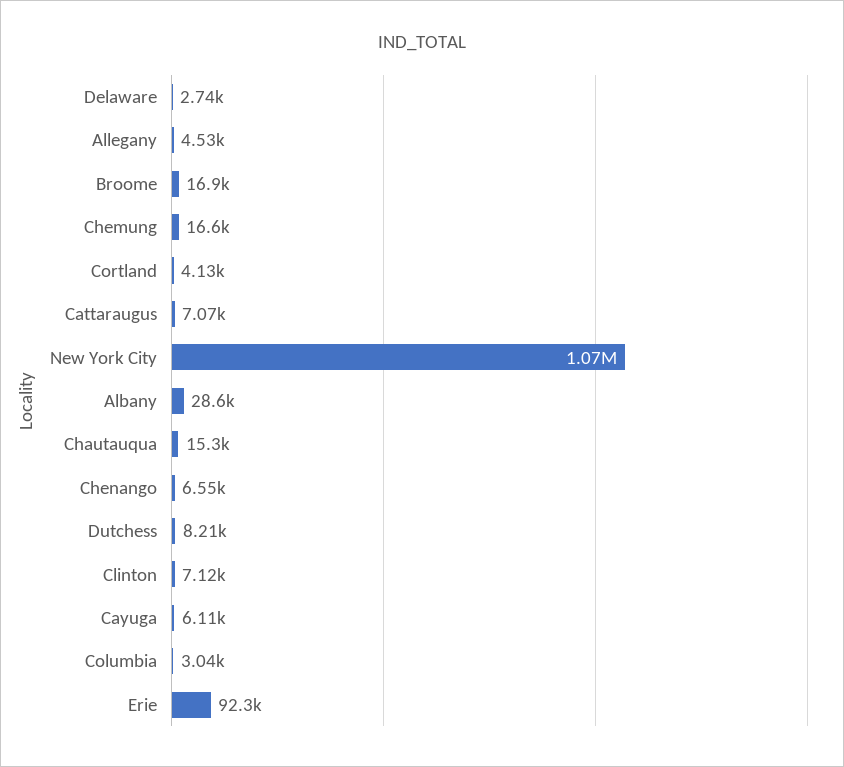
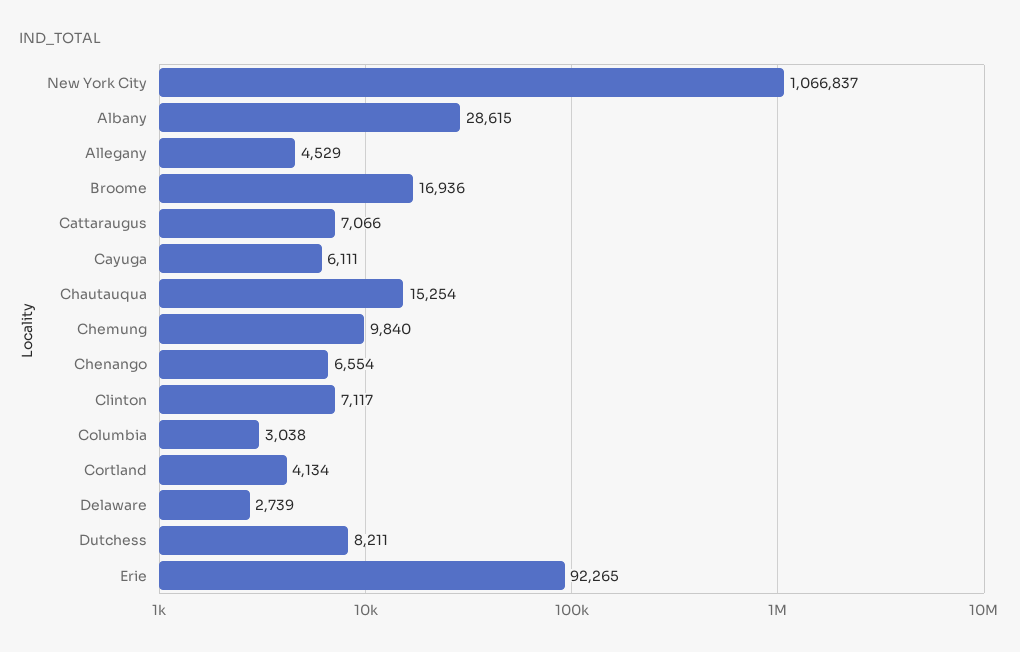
Chemung: 16600 -> 9840

